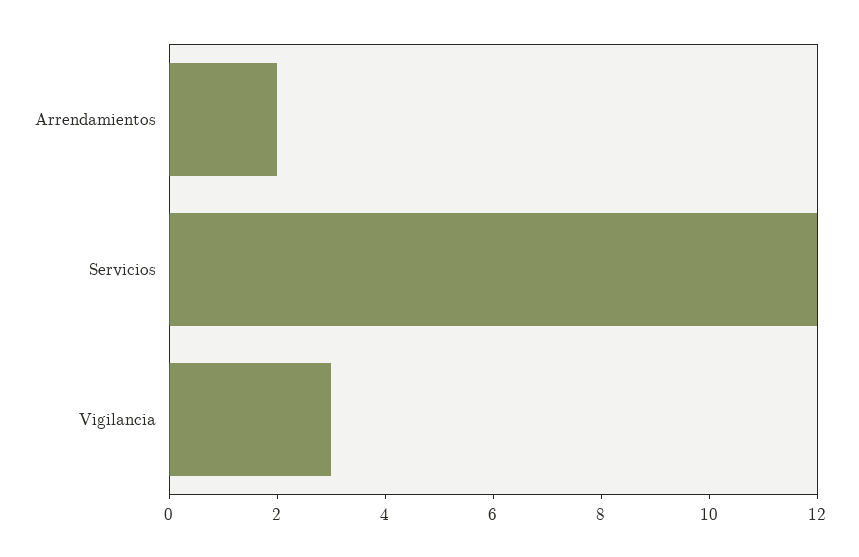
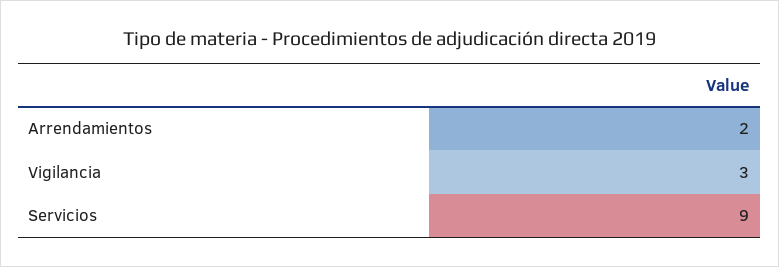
Servicios: 12 -> 9

